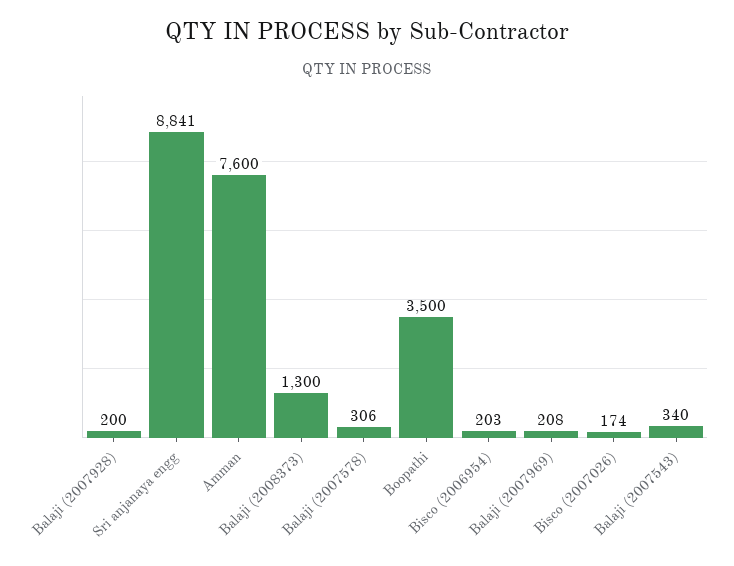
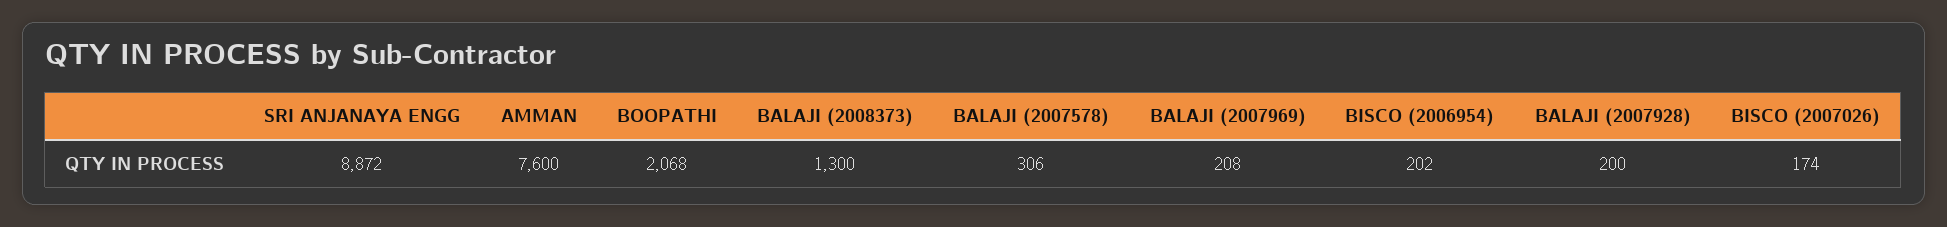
Sri anjanaya engg: 8841 -> 8872
Boopathi: 3500 -> 2068
Bisco (2006954): 203 -> 202
Balaji (2007543): 340 -> none

